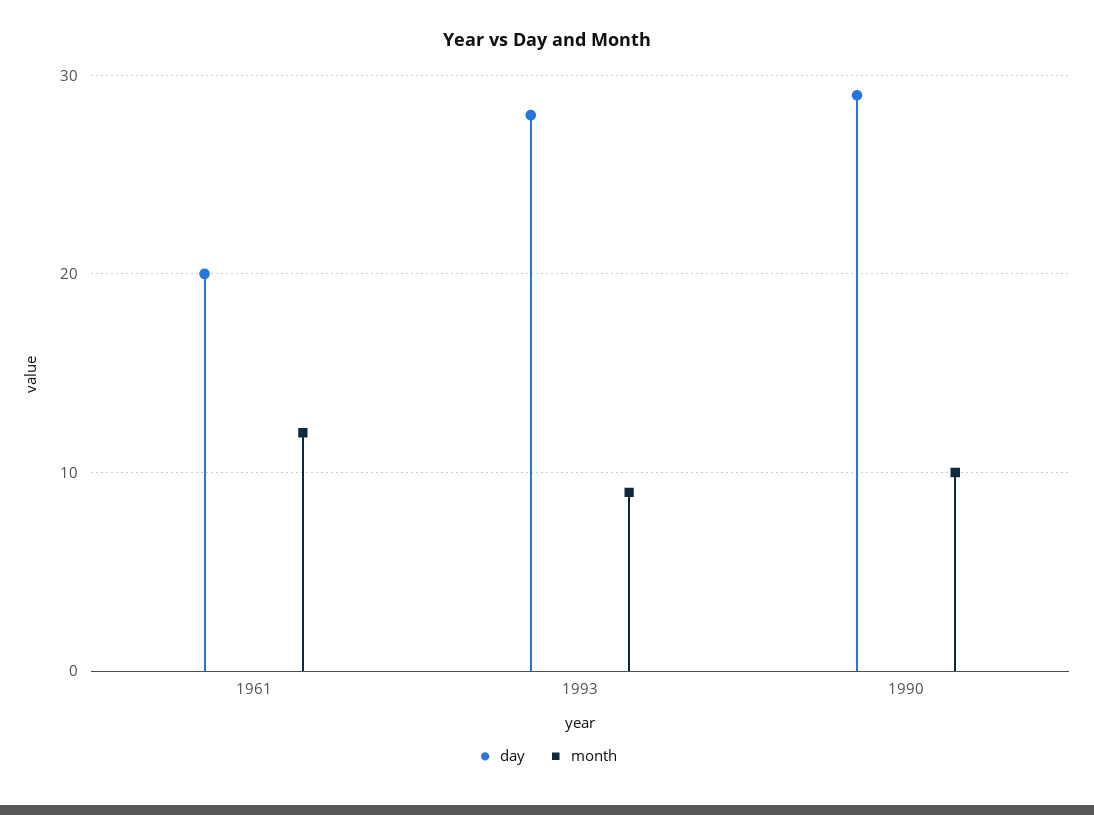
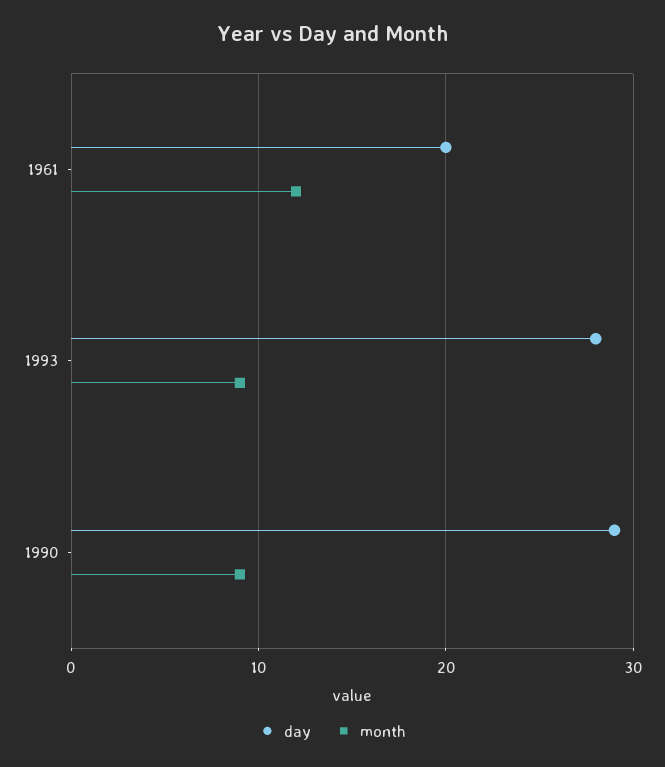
month, 1990: 10 -> 9

